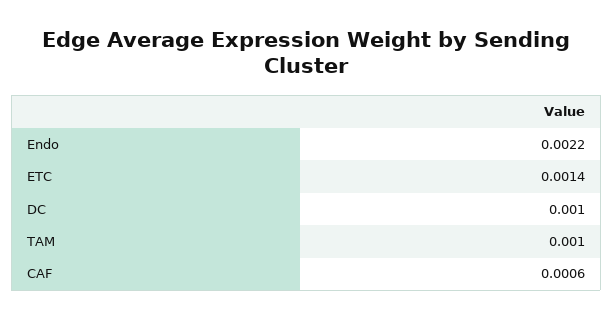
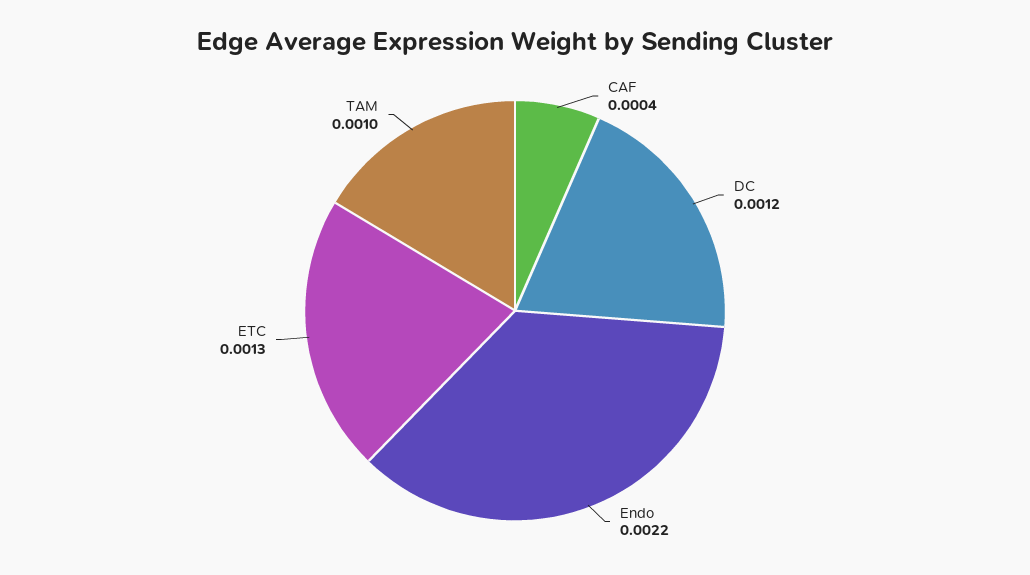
ETC: 0.0014 -> 0.0013
DC: 0.001 -> 0.0012
CAF: 0.0006 -> 0.0004

